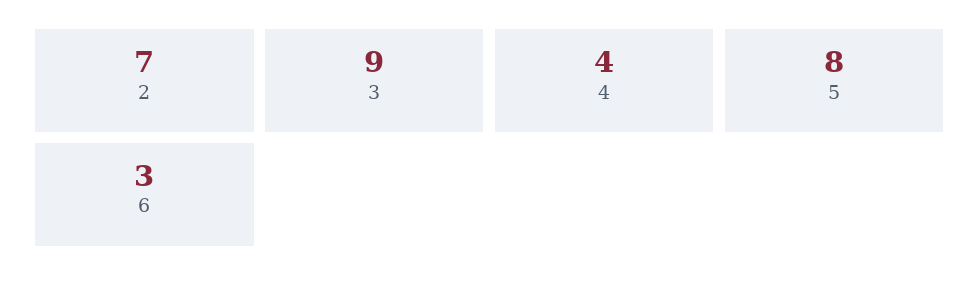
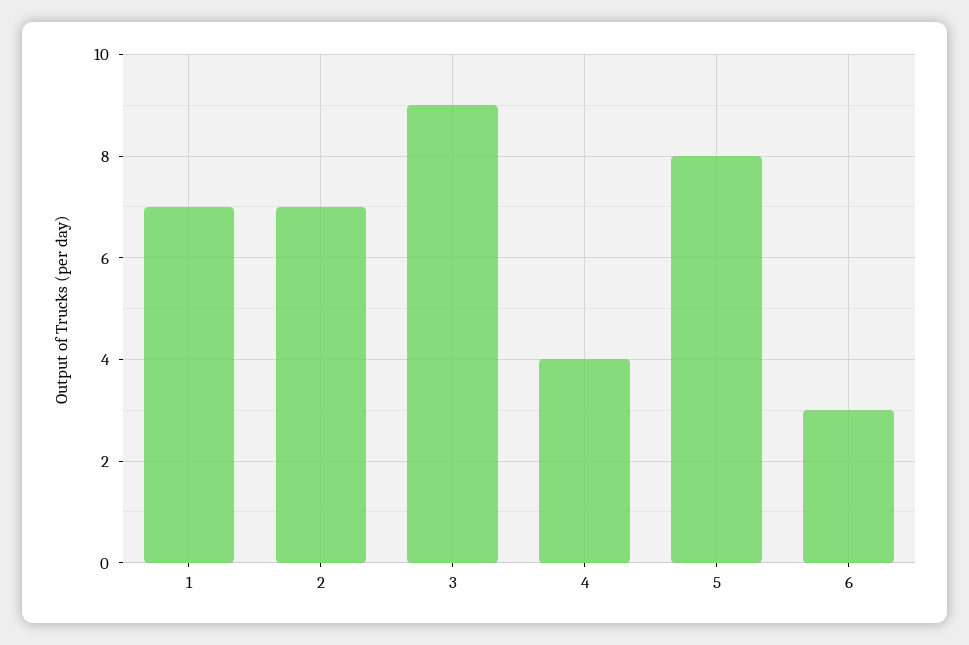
1: none -> 7

